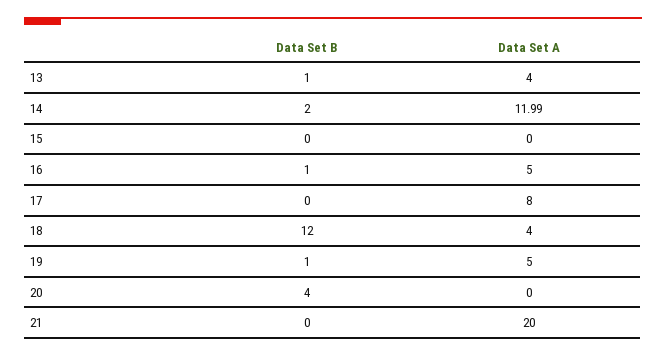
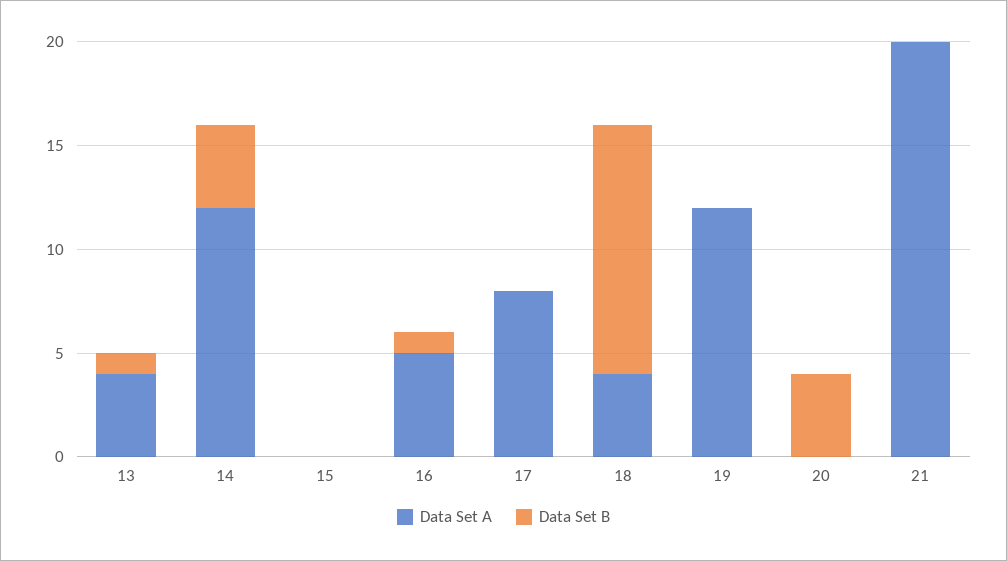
Data Set B, 14: 2 -> 4
Data Set B, 19: 1 -> 0
Data Set A, 19: 5 -> 12

